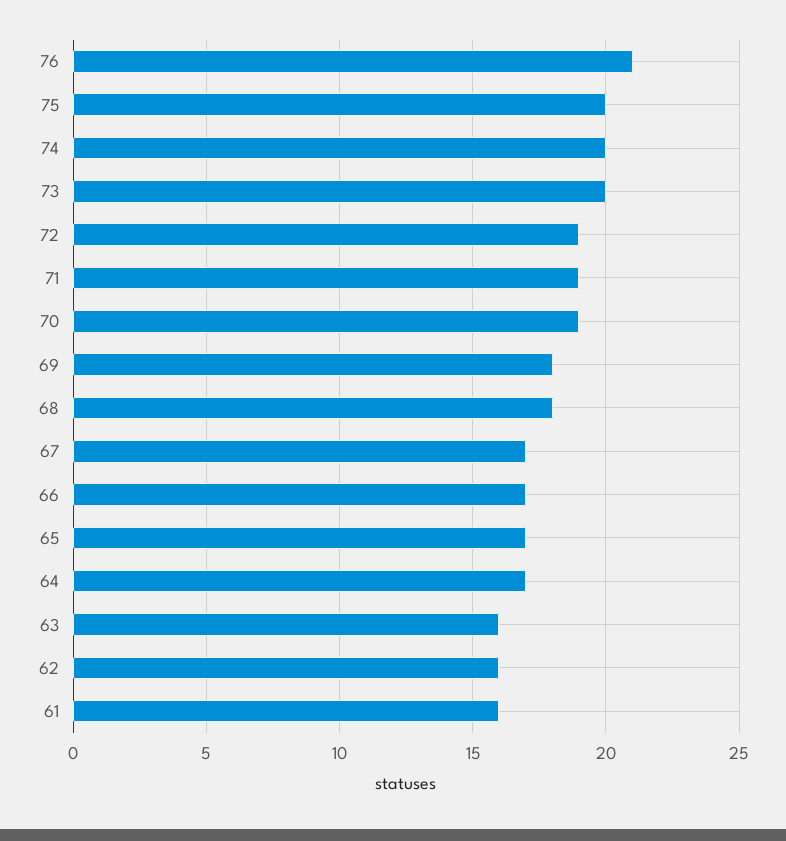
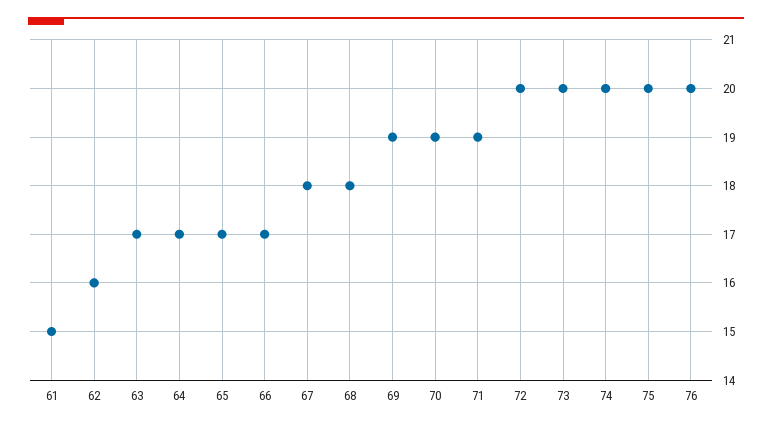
76: 21 -> 20
72: 19 -> 20
69: 18 -> 19
67: 17 -> 18
63: 16 -> 17
61: 16 -> 15

